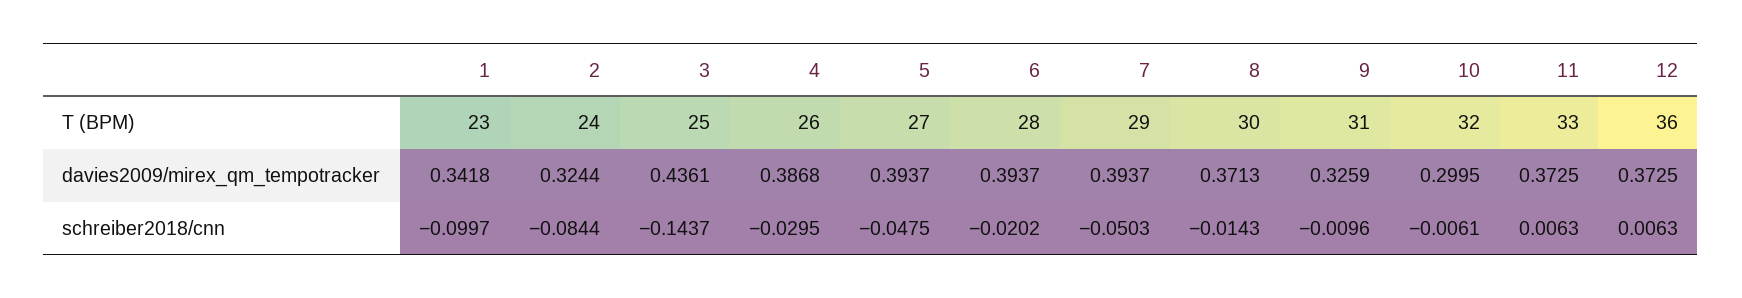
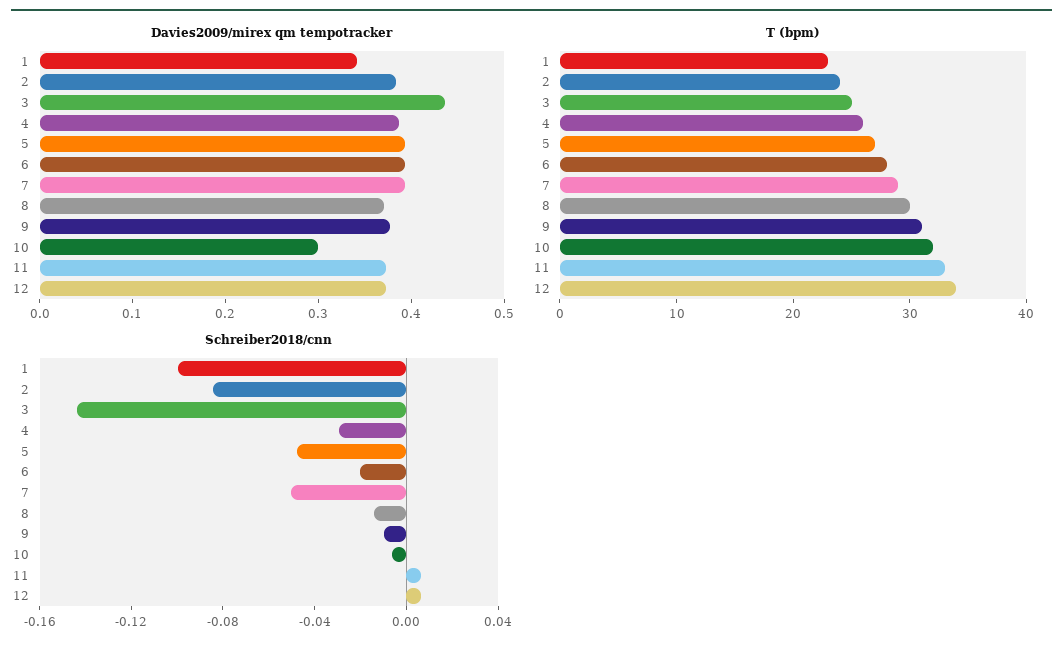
T (BPM), 12: 36 -> 34
davies2009/mirex_qm_tempotracker, 2: 0.3244 -> 0.38
davies2009/mirex_qm_tempotracker, 9: 0.3259 -> 0.38

